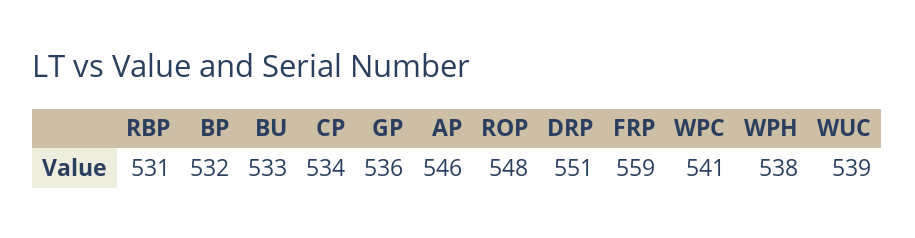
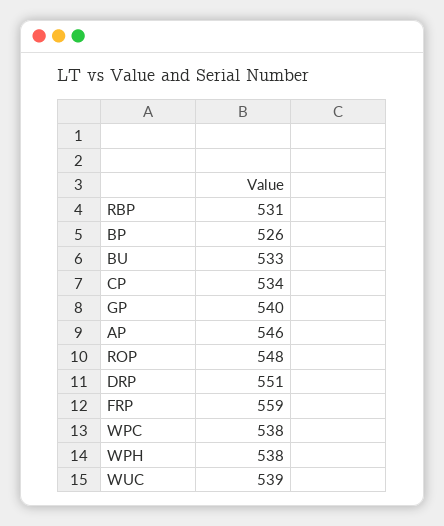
BP: 532 -> 526
GP: 536 -> 540
WPC: 541 -> 538

